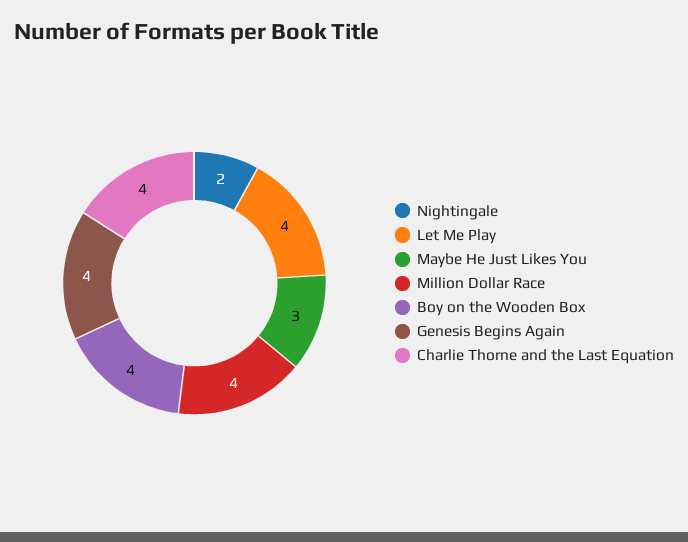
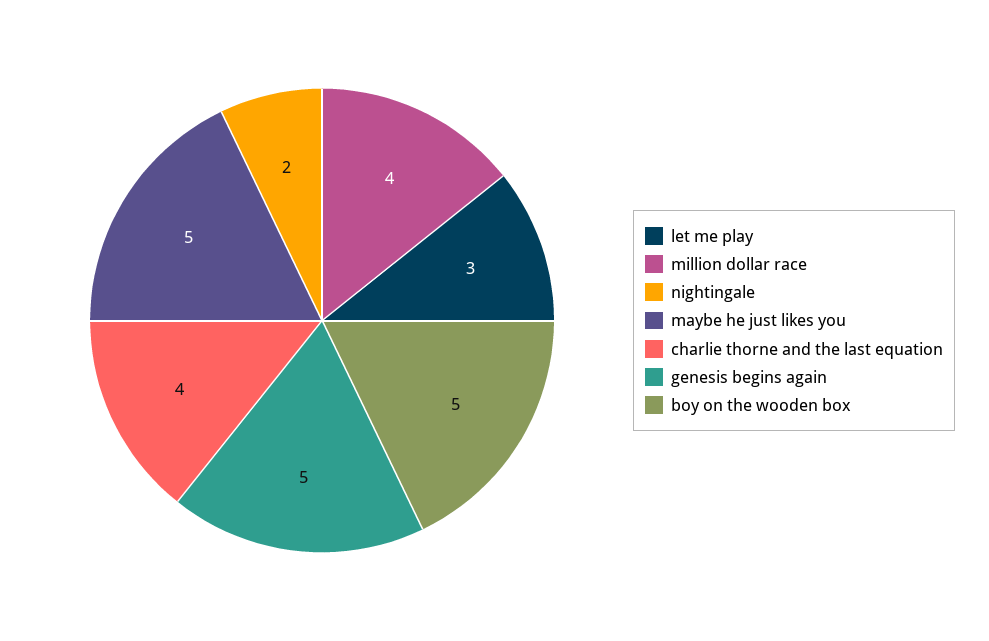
Let Me Play: 4 -> 3
Maybe He Just Likes You: 3 -> 5
Boy on the Wooden Box: 4 -> 5
Genesis Begins Again: 4 -> 5

